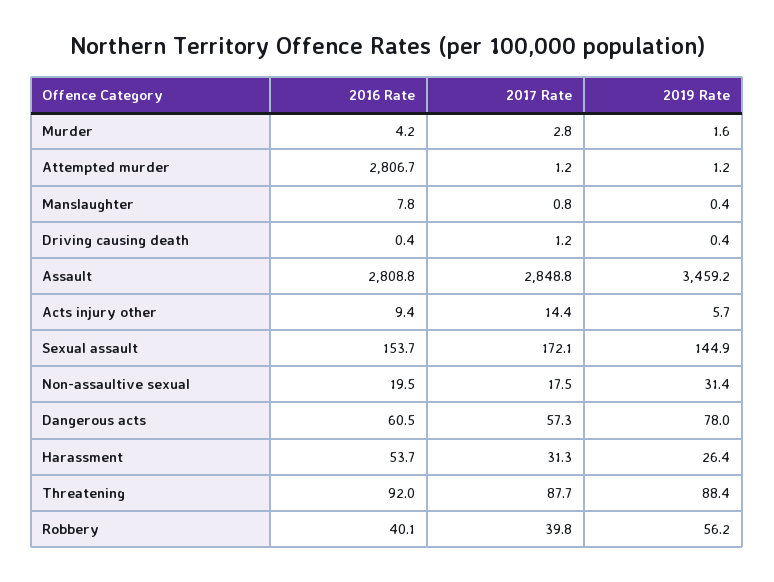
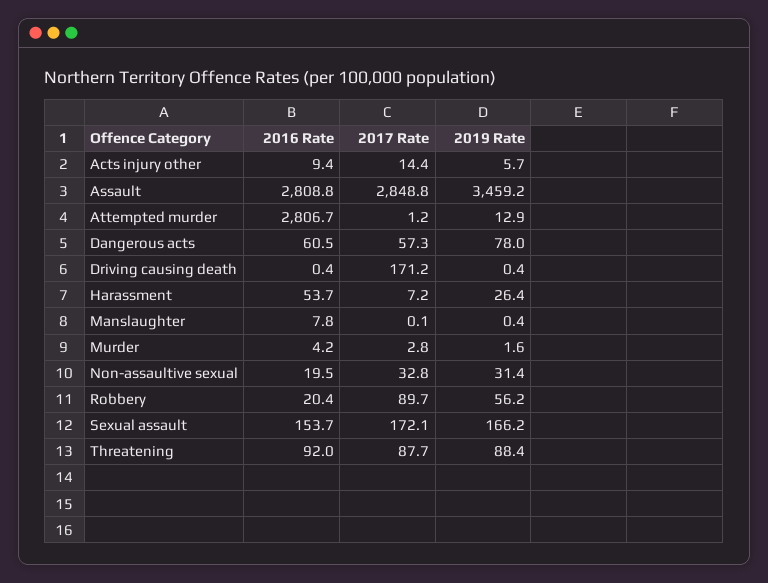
2019 Rate, Attempted murder: 1.2 -> 12.9
2017 Rate, Manslaughter: 0.8 -> 0.1
2017 Rate, Driving causing death: 1.2 -> 171.2
2019 Rate, Sexual assault: 144.9 -> 166.2
2017 Rate, Non-assaultive sexual: 17.5 -> 32.8
2017 Rate, Harassment: 31.3 -> 7.2
2016 Rate, Robbery: 40.1 -> 20.4
2017 Rate, Robbery: 39.8 -> 89.7

